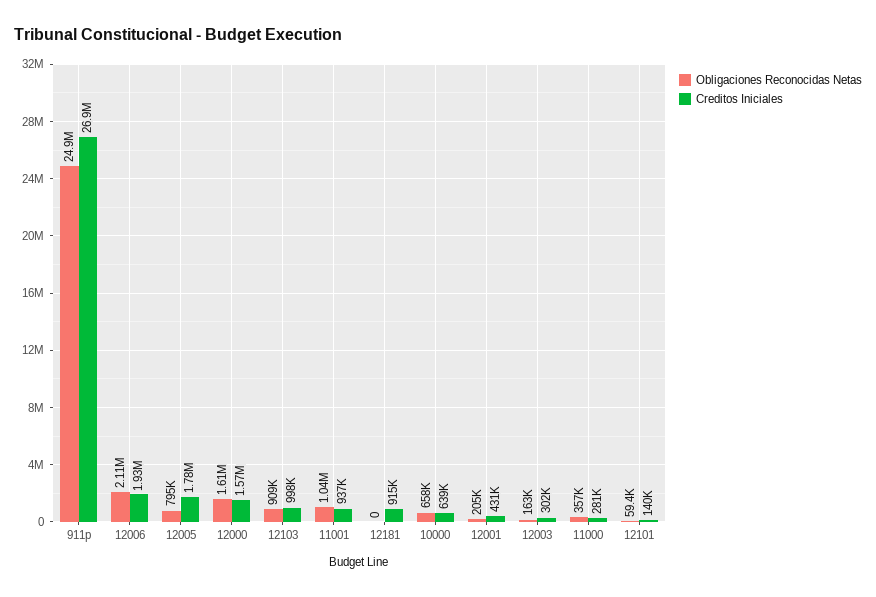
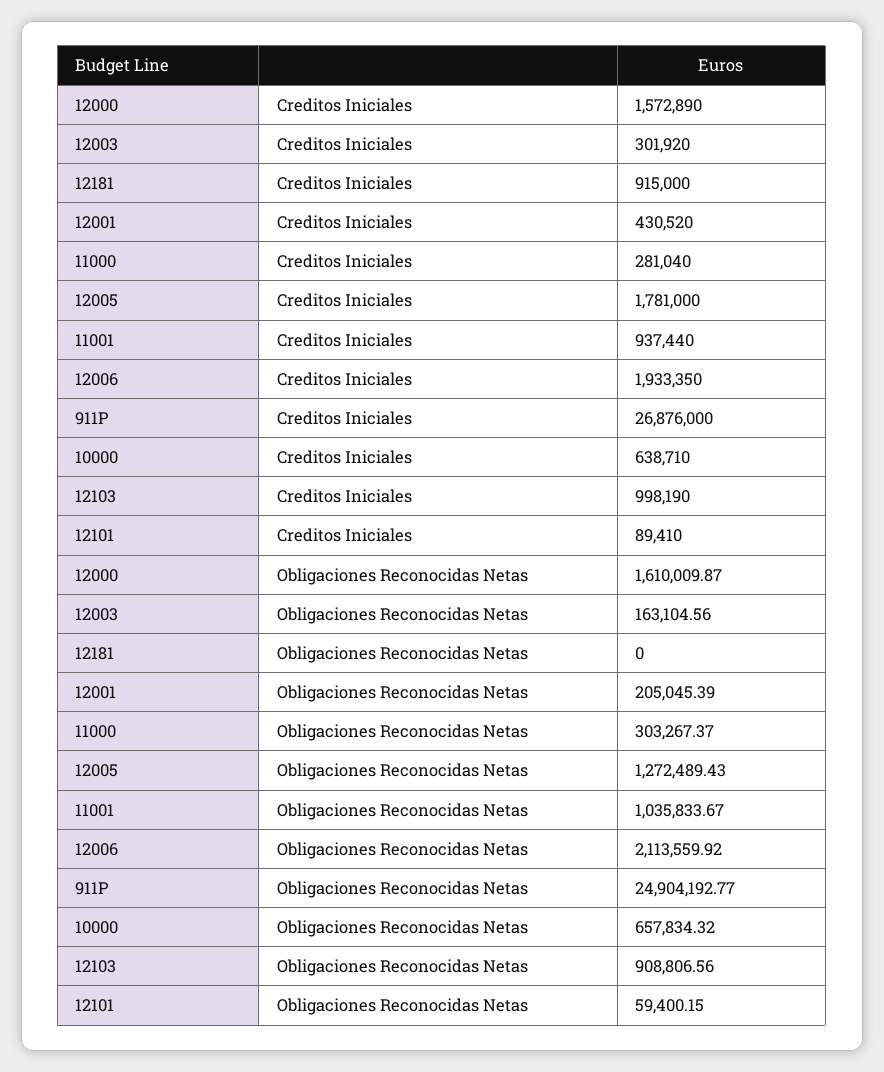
Obligaciones Reconocidas Netas, 12005: 795000 -> 1272489.43
Obligaciones Reconocidas Netas, 11000: 357000 -> 303267.37
Creditos Iniciales, 12101: 140000 -> 89410

